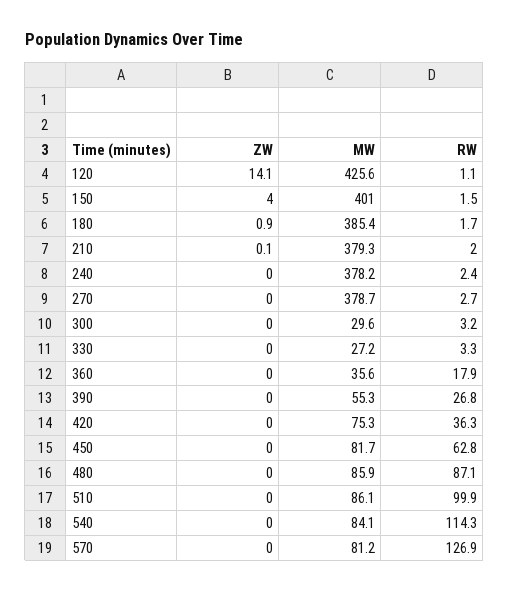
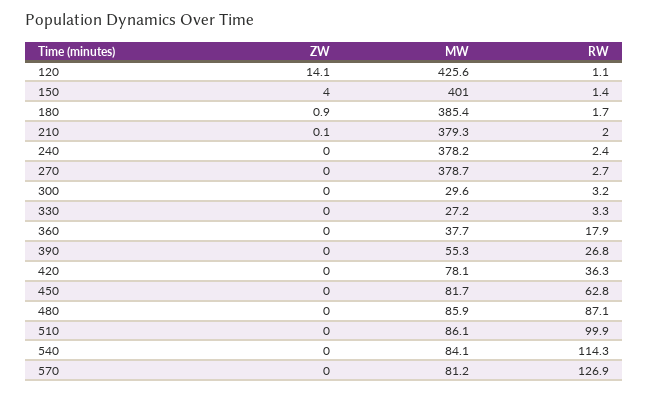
RW, 150: 1.5 -> 1.4
MW, 360: 35.6 -> 37.7
MW, 420: 75.3 -> 78.1

